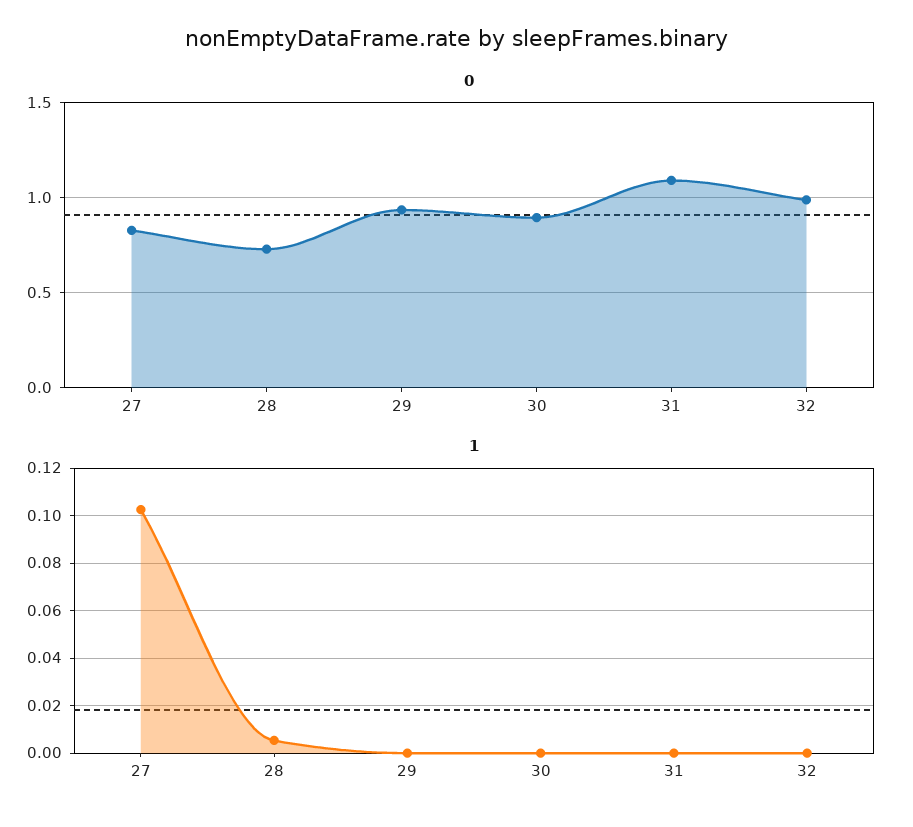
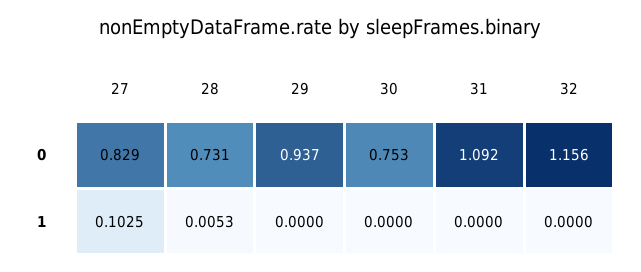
0, 30: 0.9 -> 0.753
0, 32: 1 -> 1.156

